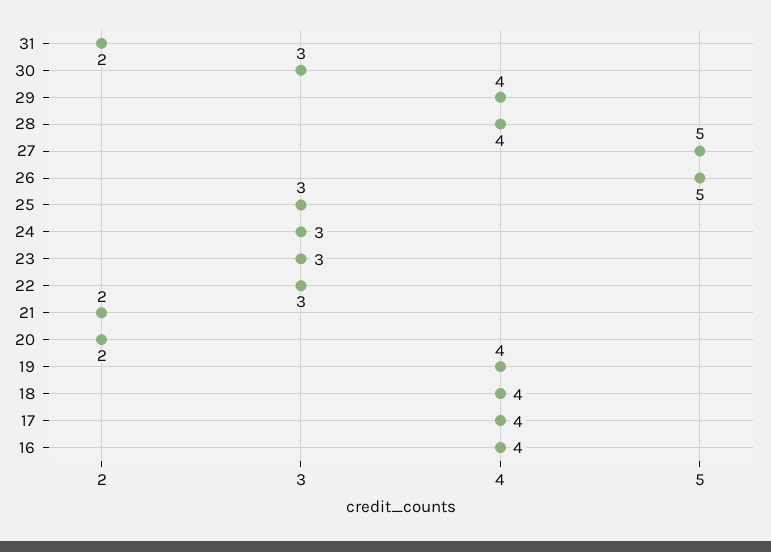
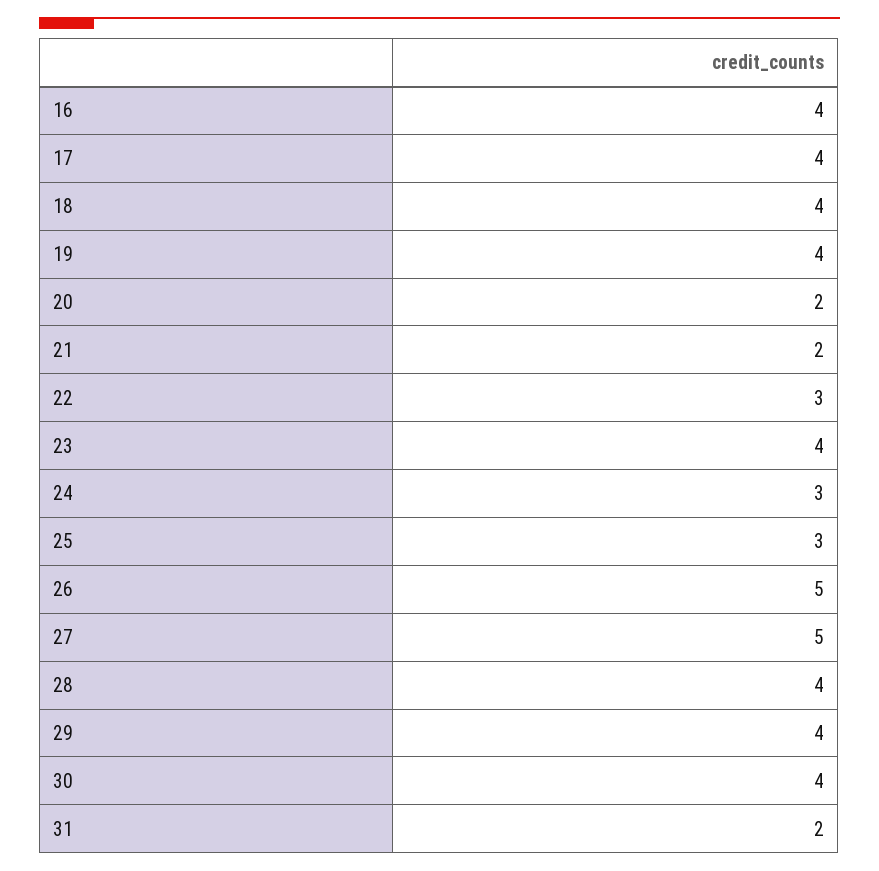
30: 3 -> 4
23: 3 -> 4

